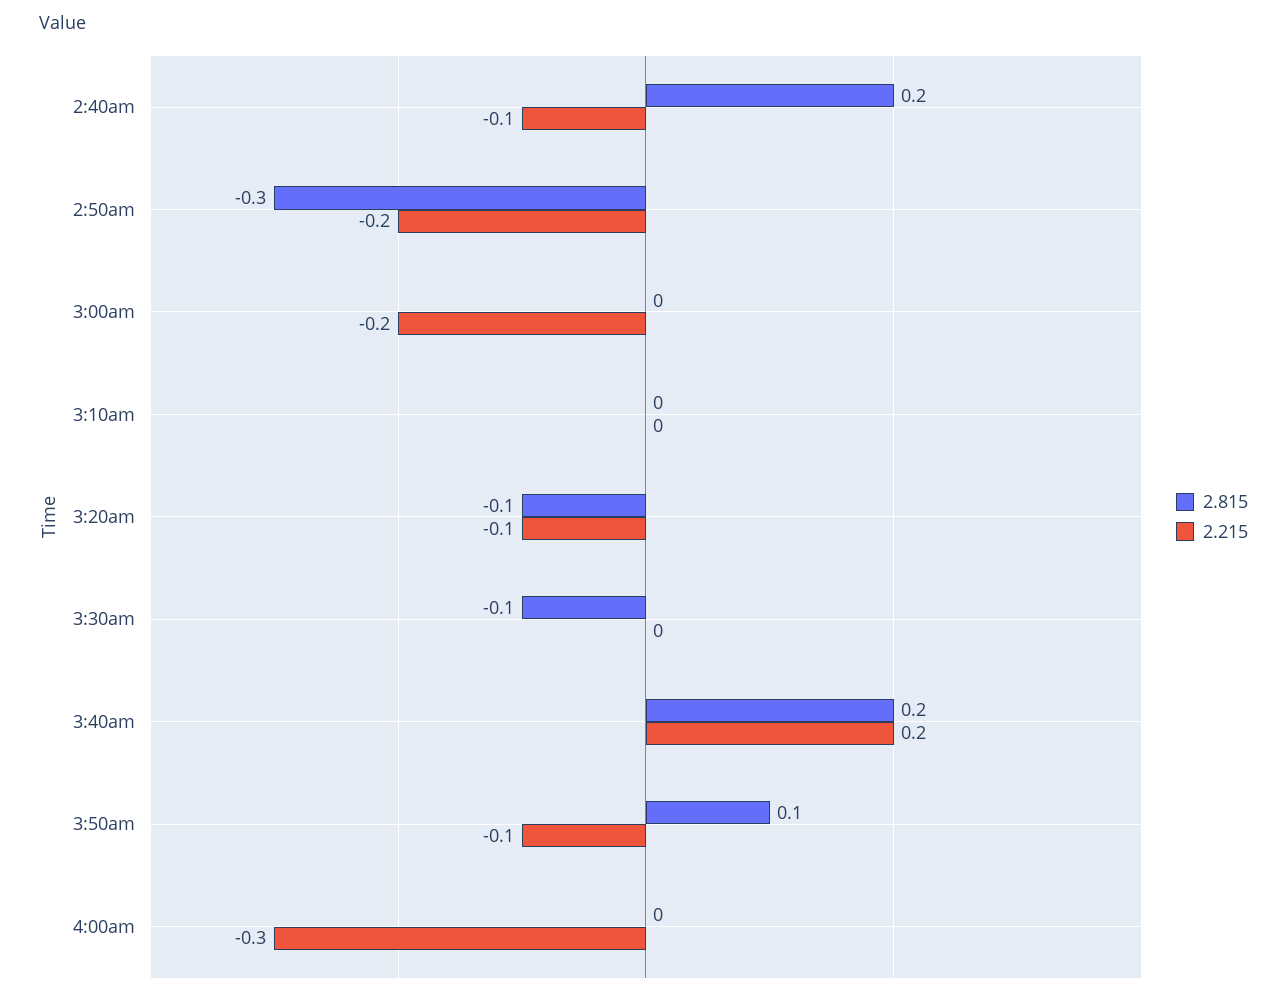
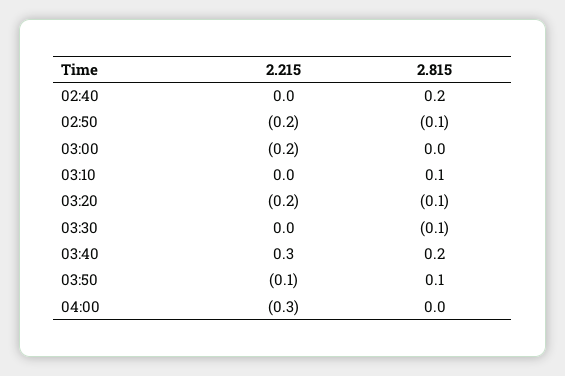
2.215, 2:40am: -0.1 -> 0
2.815, 2:50am: -0.3 -> -0.1
2.815, 3:10am: 0 -> 0.1
2.215, 3:20am: -0.1 -> -0.2
2.215, 3:40am: 0.2 -> 0.3

